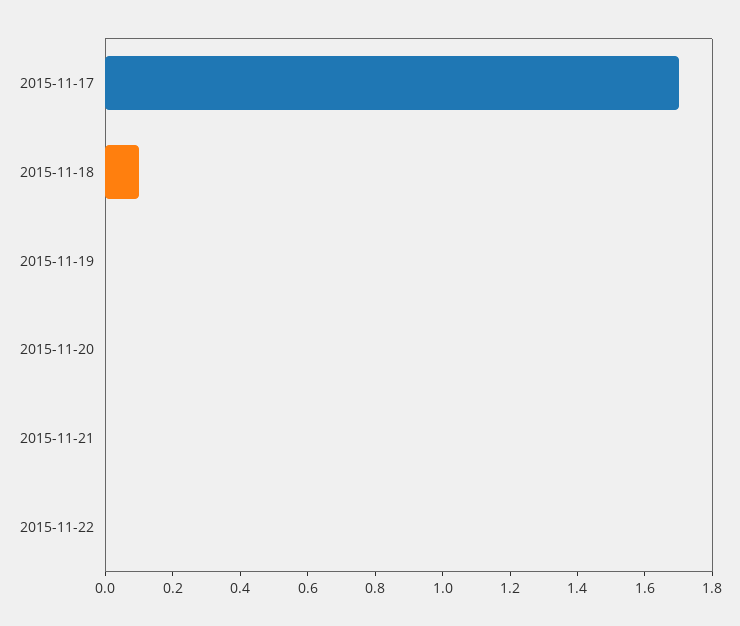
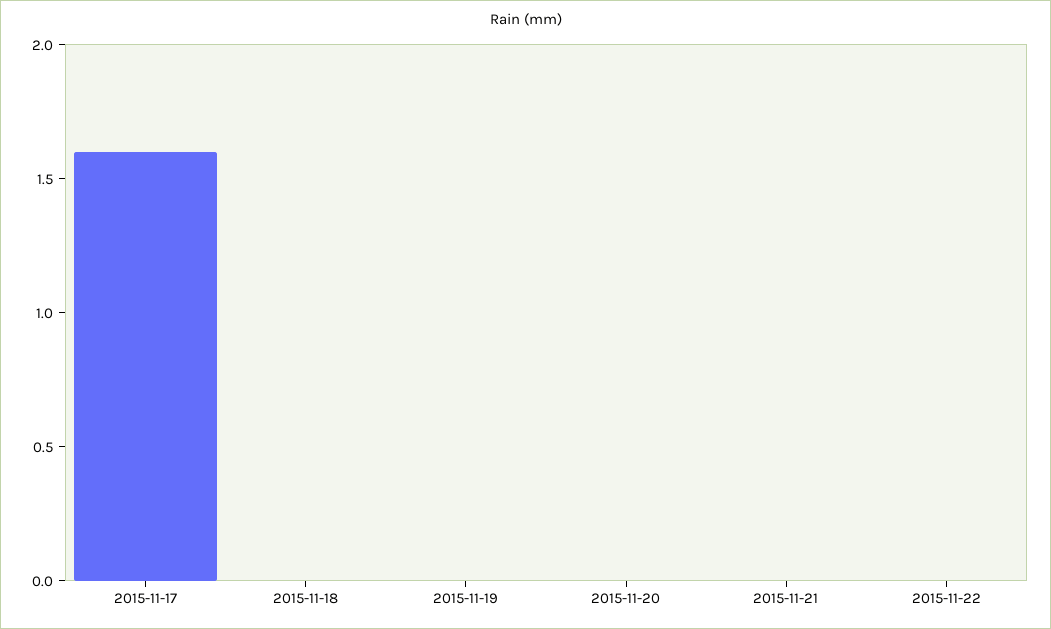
2015-11-17: 1.7 -> 1.6
2015-11-18: 0.1 -> 0

